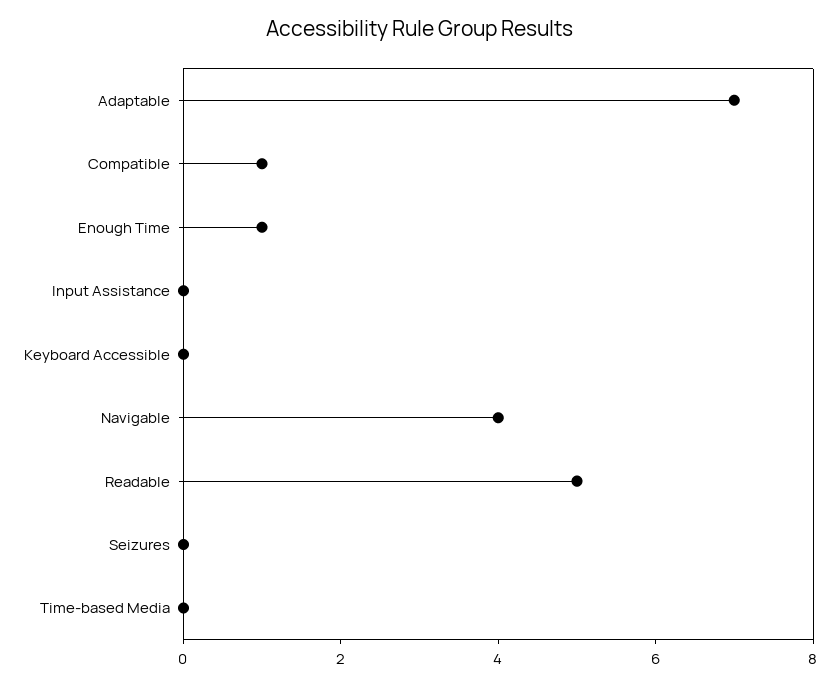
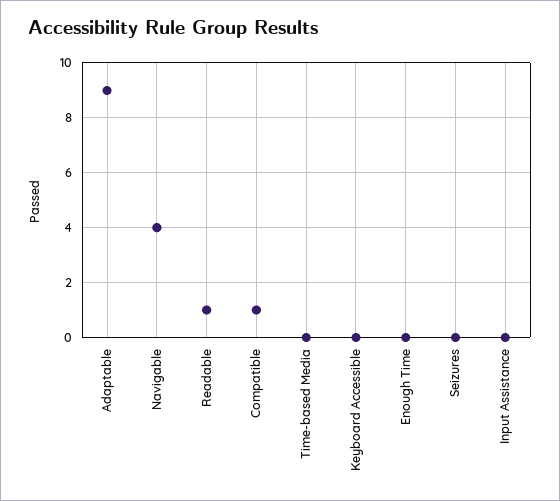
Adaptable: 7 -> 9
Enough Time: 1 -> 0
Readable: 5 -> 1

